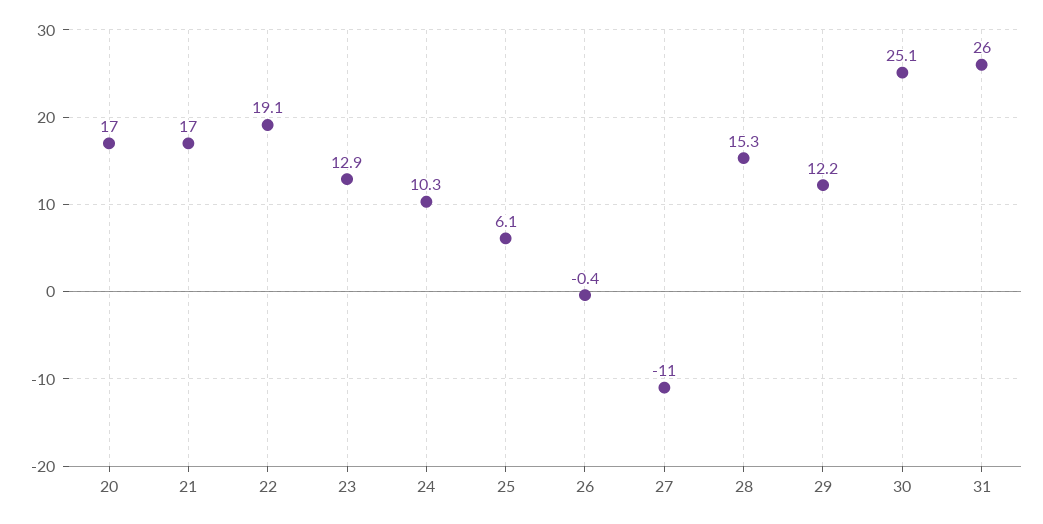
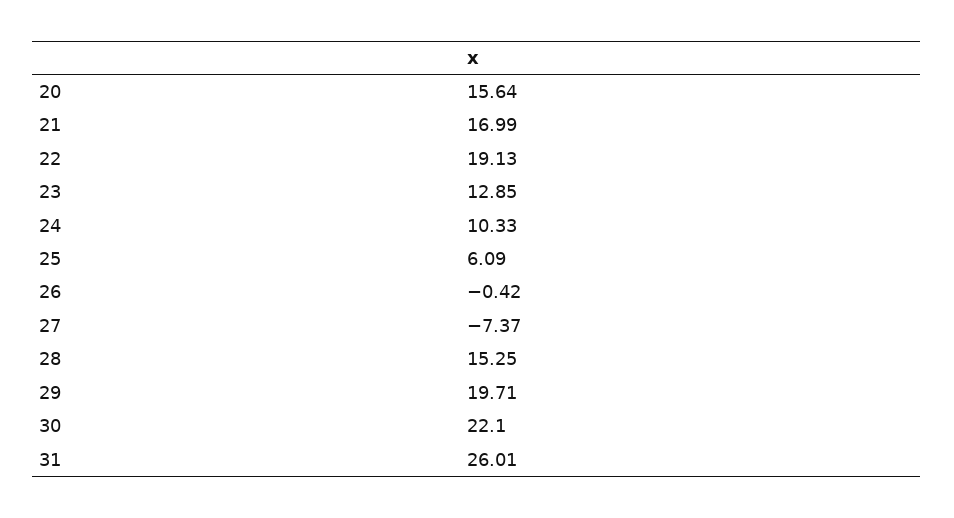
20: 17 -> 15.64
27: -11 -> -7.37
29: 12.2 -> 19.71
30: 25.1 -> 22.1

